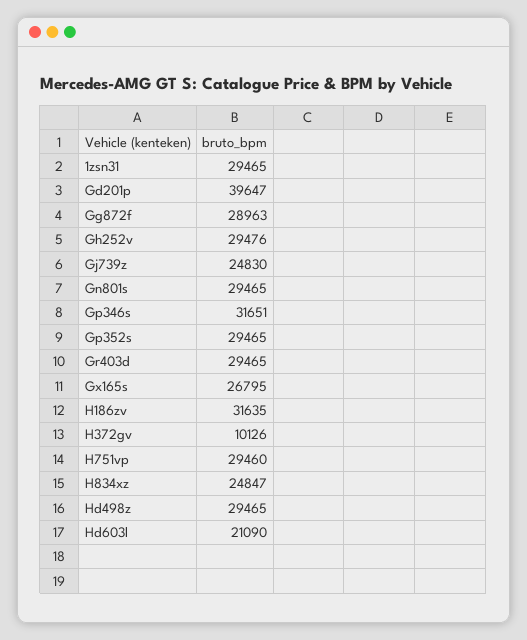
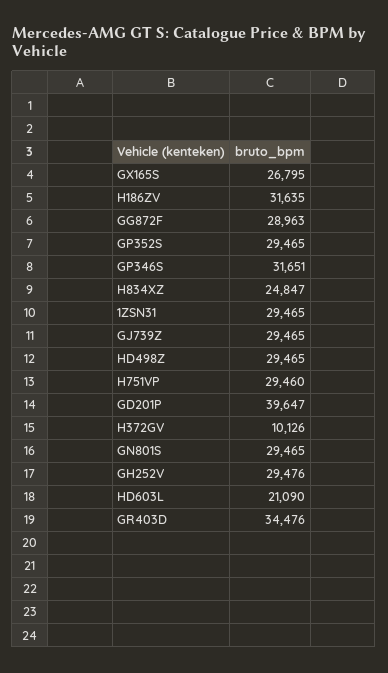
Gj739z: 24830 -> 29465
Gr403d: 29465 -> 34476

